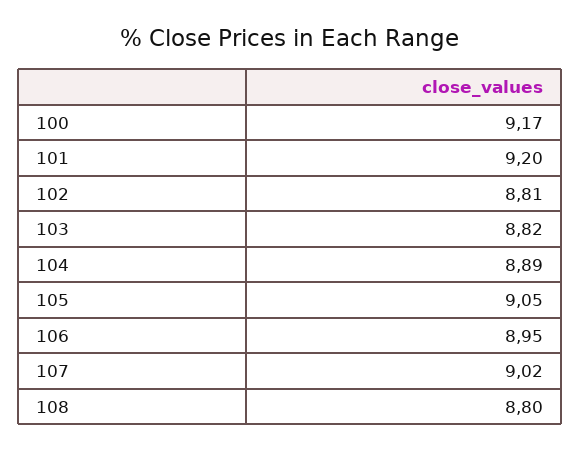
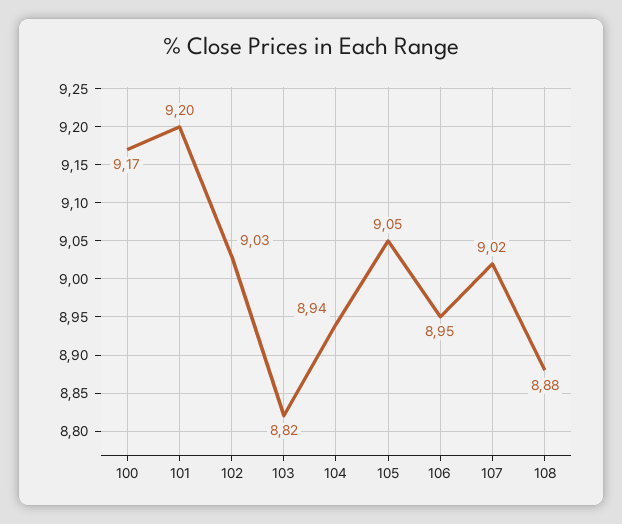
102: 8.81 -> 9.03
104: 8.89 -> 8.94
108: 8.8 -> 8.88

